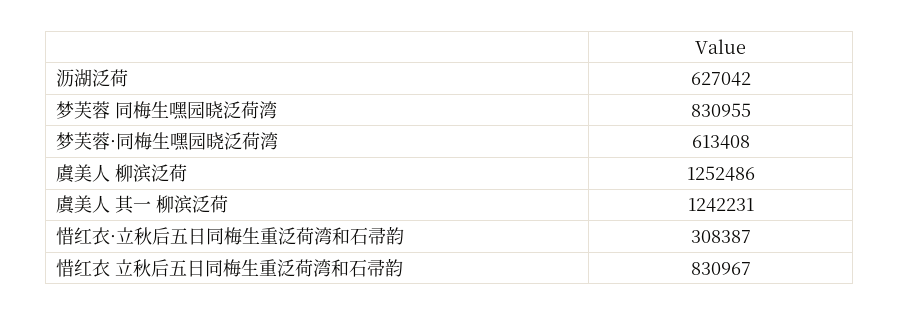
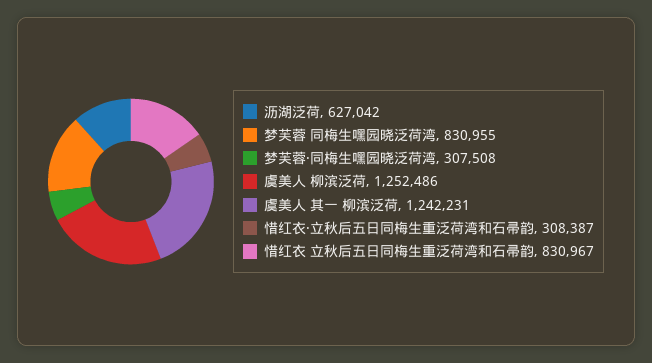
梦芙蓉·同梅生嘿园晓泛荷湾: 613408 -> 307508

